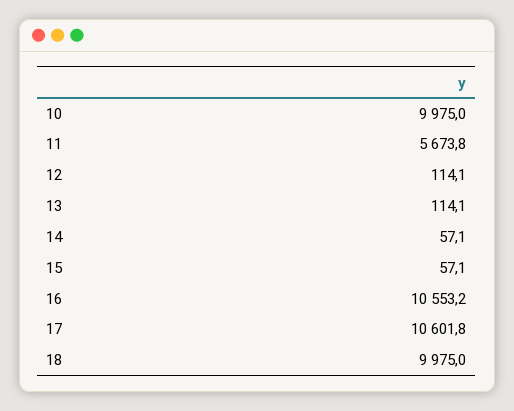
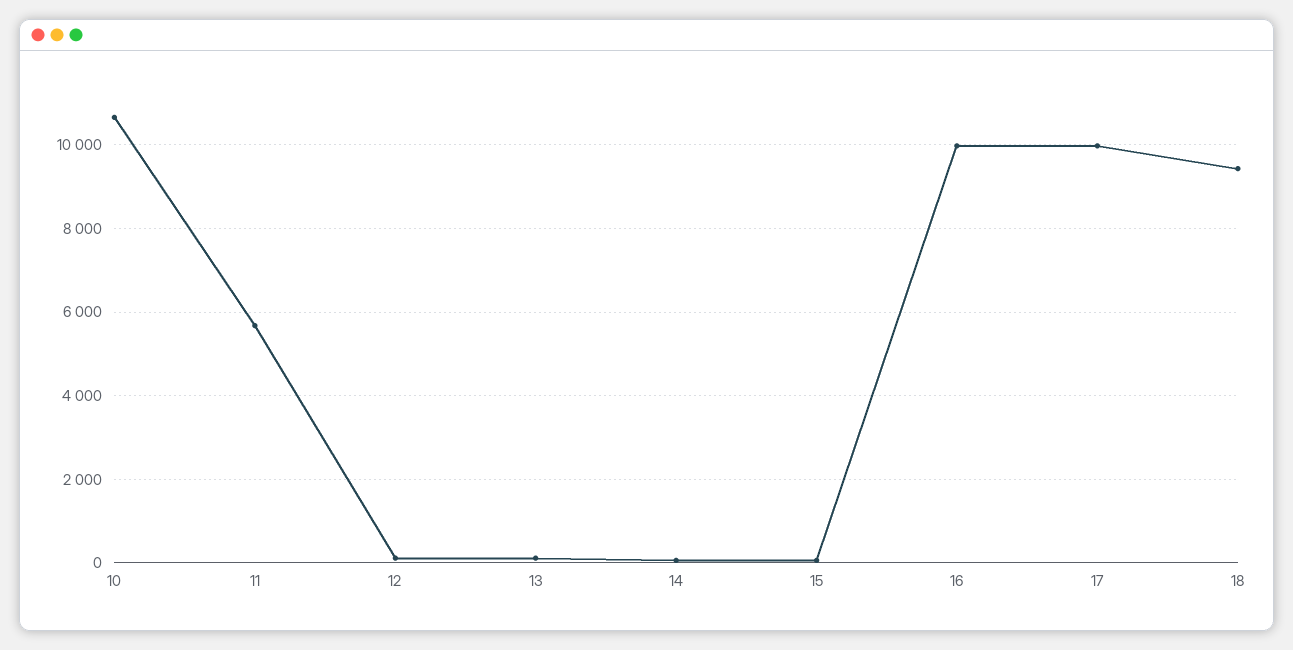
10: 9975 -> 10600
16: 10553.2 -> 10000
17: 10601.8 -> 10000
18: 9975 -> 9400

